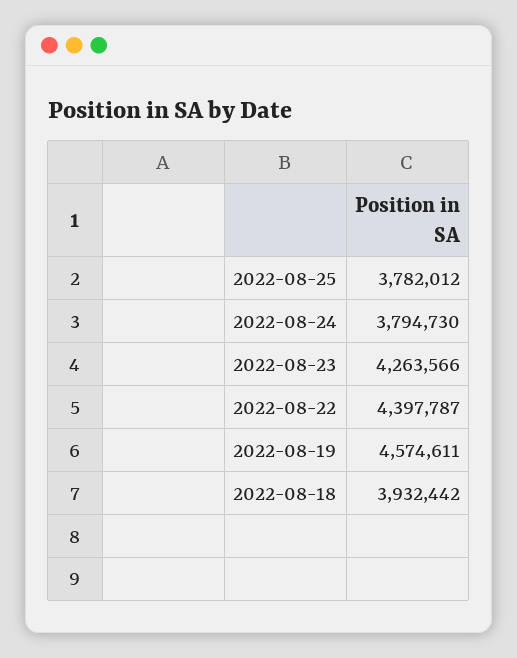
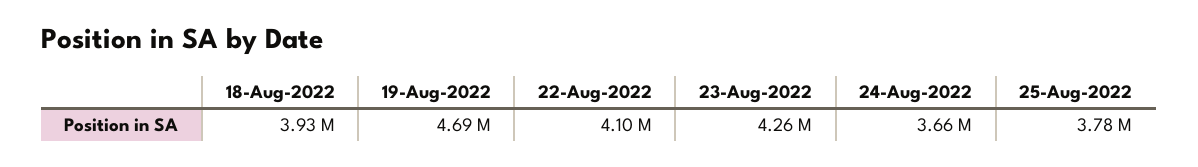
2022-08-24: 3794730 -> 3660000
2022-08-22: 4397787 -> 4100000
2022-08-19: 4574611 -> 4690000

